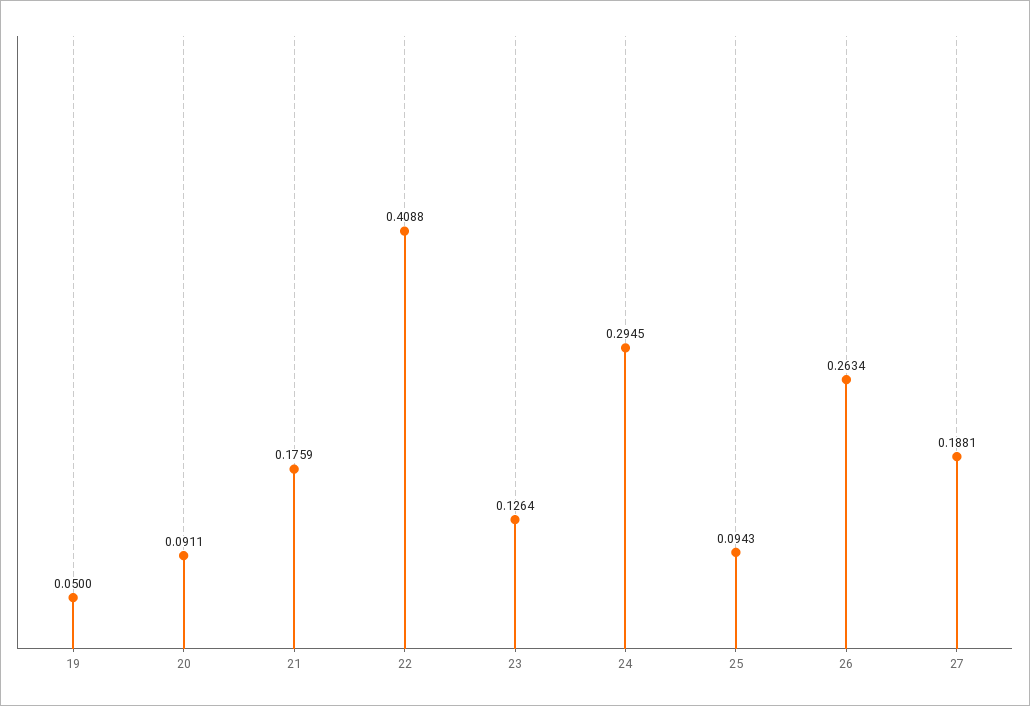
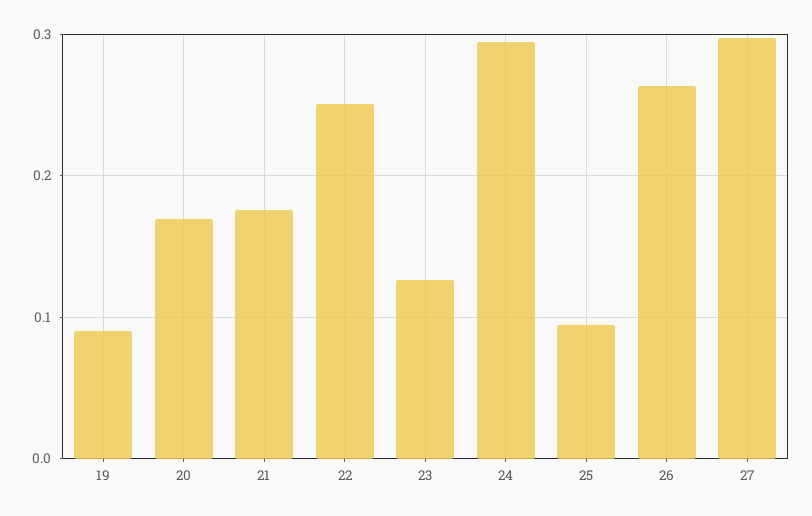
19: 0.05 -> 0.09
20: 0.0911 -> 0.17
22: 0.4088 -> 0.25
27: 0.1881 -> 0.3

